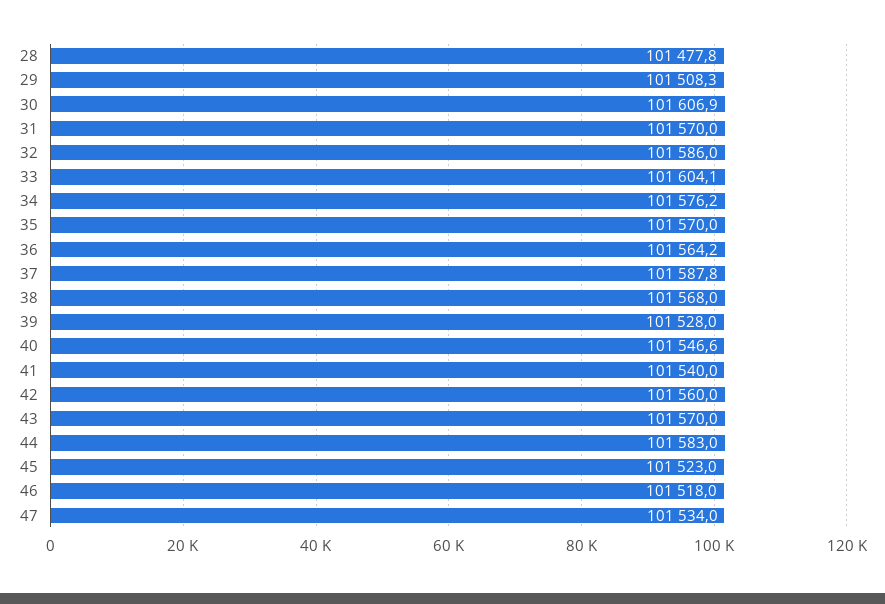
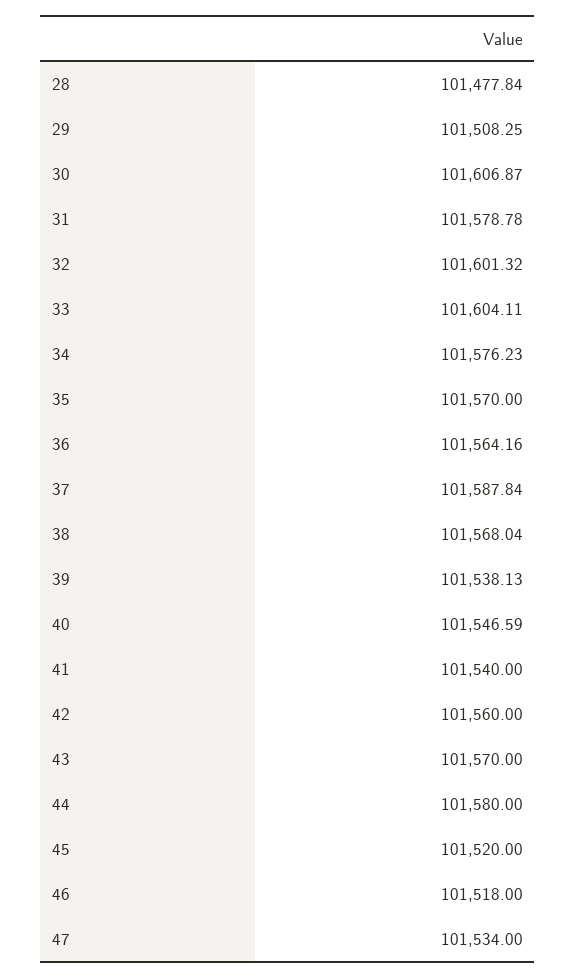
31: 101570 -> 101578.78
32: 101586 -> 101601.32
39: 101528 -> 101538.13
44: 101583 -> 101580
45: 101523 -> 101520

